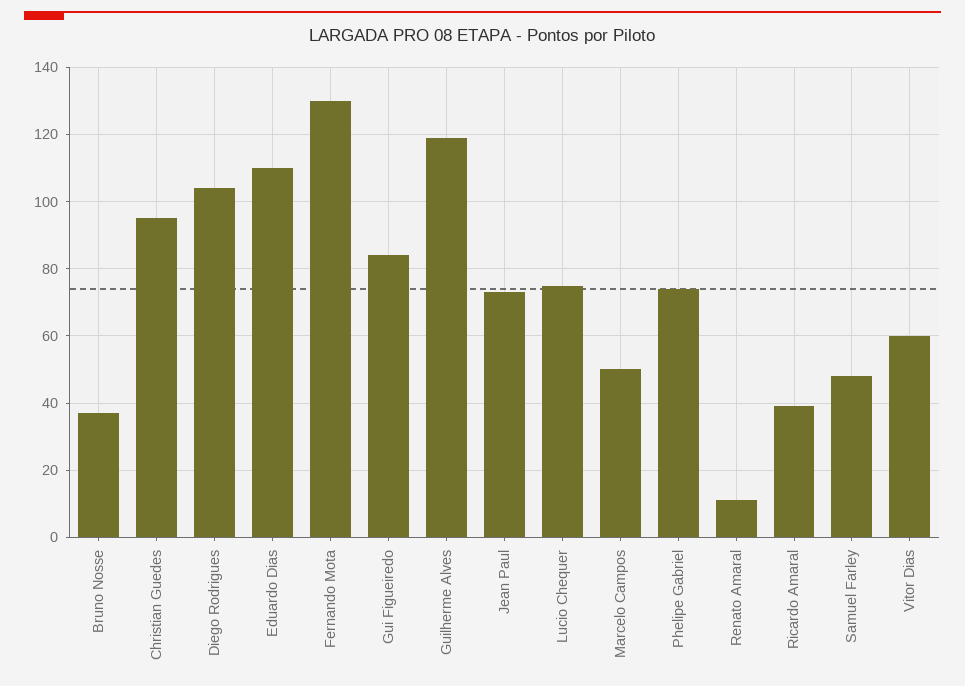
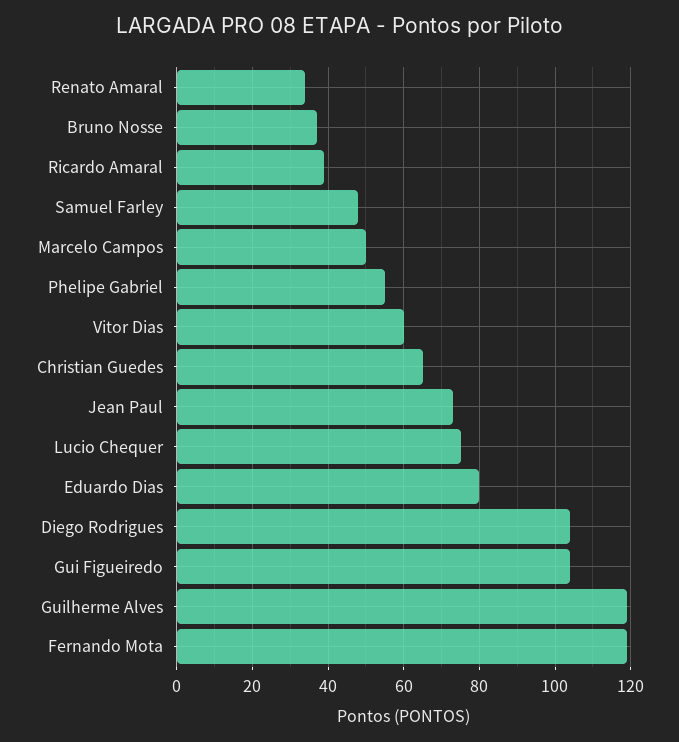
Christian Guedes: 95 -> 65
Eduardo Dias: 110 -> 80
Fernando Mota: 130 -> 120
Gui Figueiredo: 85 -> 105
Phelipe Gabriel: 75 -> 55
Renato Amaral: 10 -> 35

